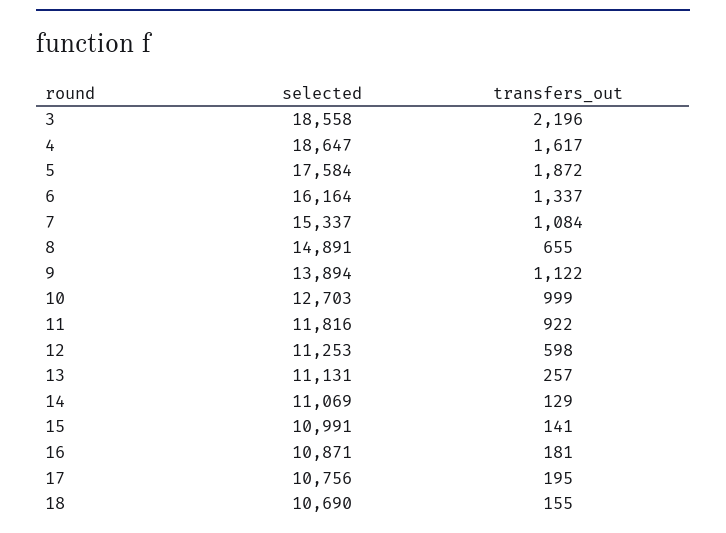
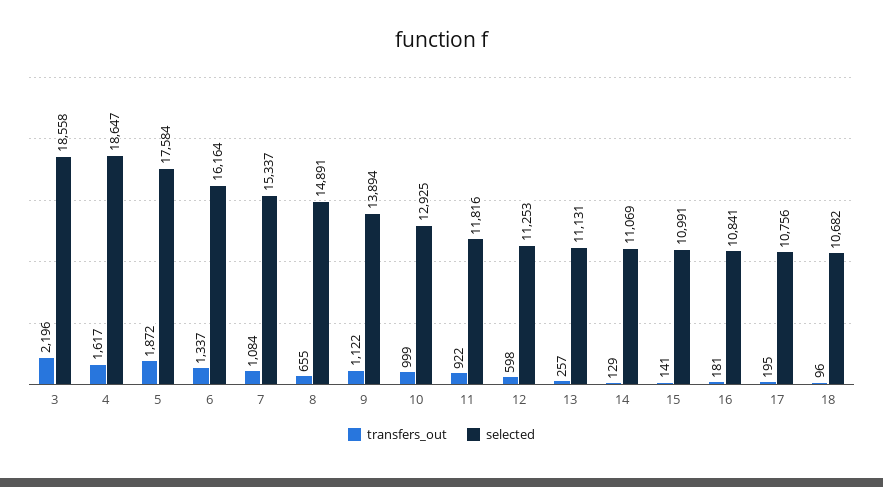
selected, 10: 12703 -> 12925
selected, 16: 10871 -> 10841
selected, 18: 10690 -> 10682
transfers_out, 18: 155 -> 96

